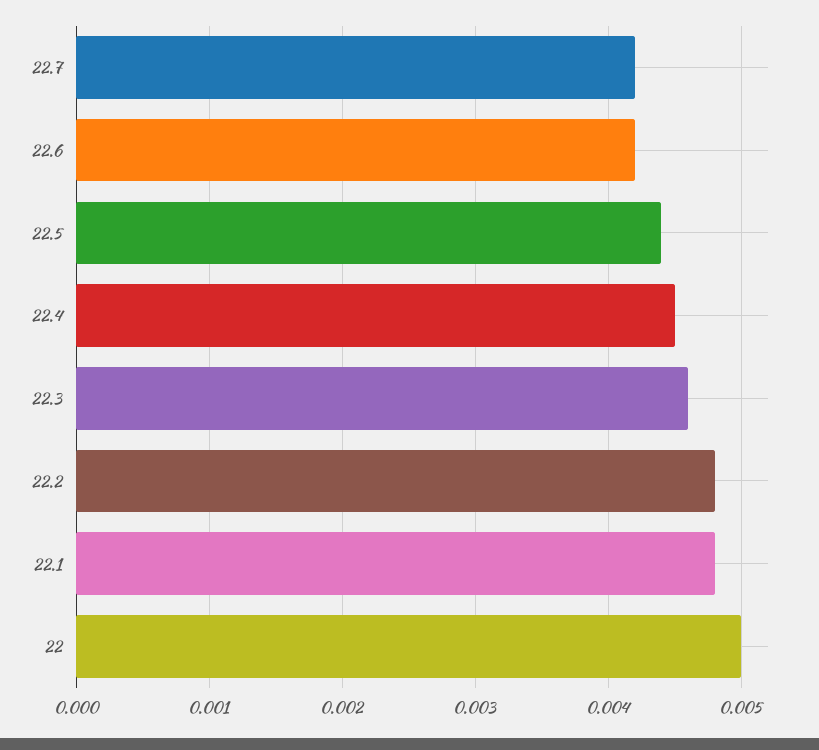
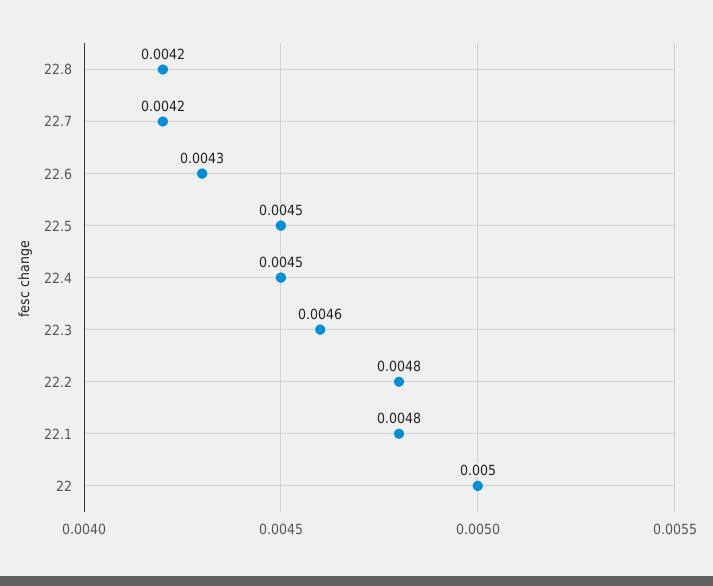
22.6: 0.0042 -> 0.0043
22.5: 0.0044 -> 0.0045
22.8: none -> 0.0042

